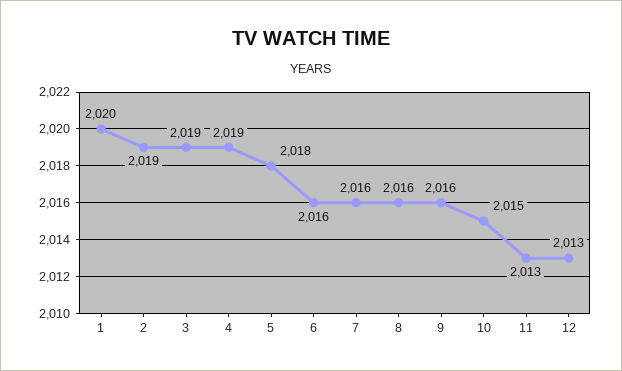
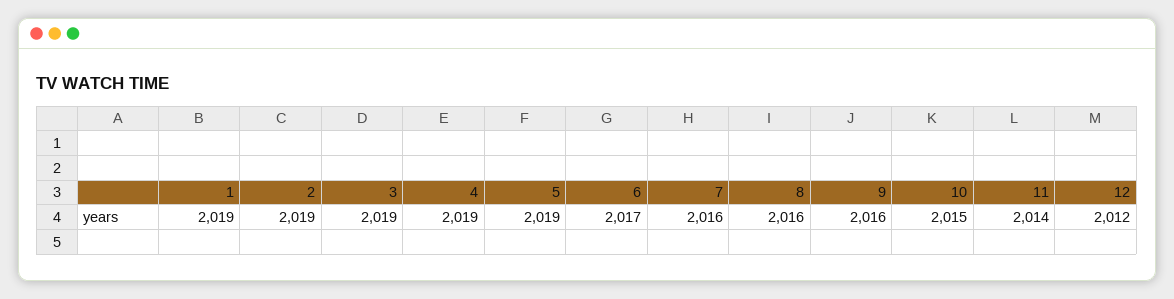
1: 2020 -> 2019
5: 2018 -> 2019
6: 2016 -> 2017
11: 2013 -> 2014
12: 2013 -> 2012

